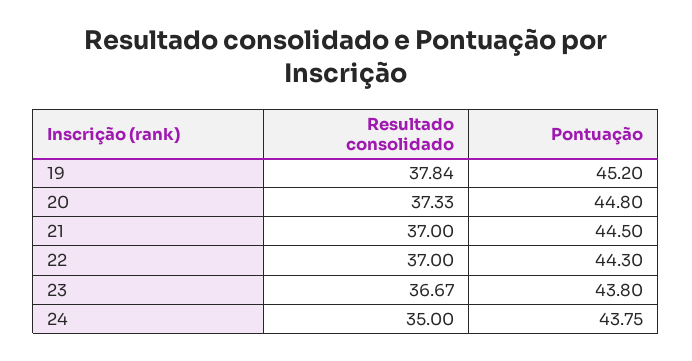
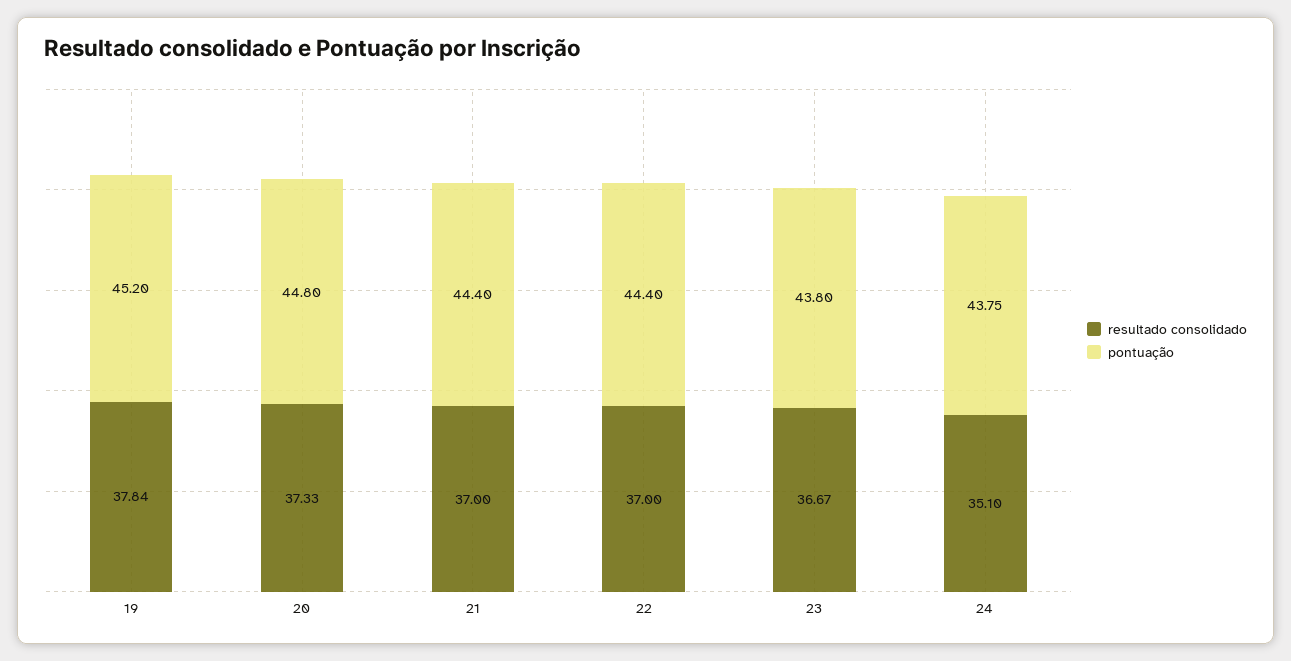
Pontuação, 21: 44.5 -> 44.4
Pontuação, 22: 44.3 -> 44.4
Resultado consolidado, 24: 35 -> 35.1

